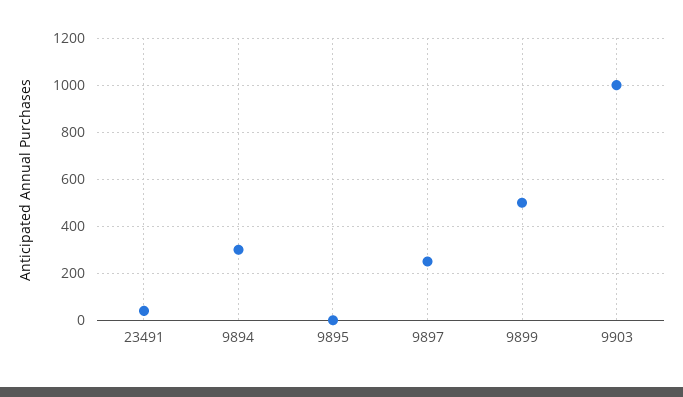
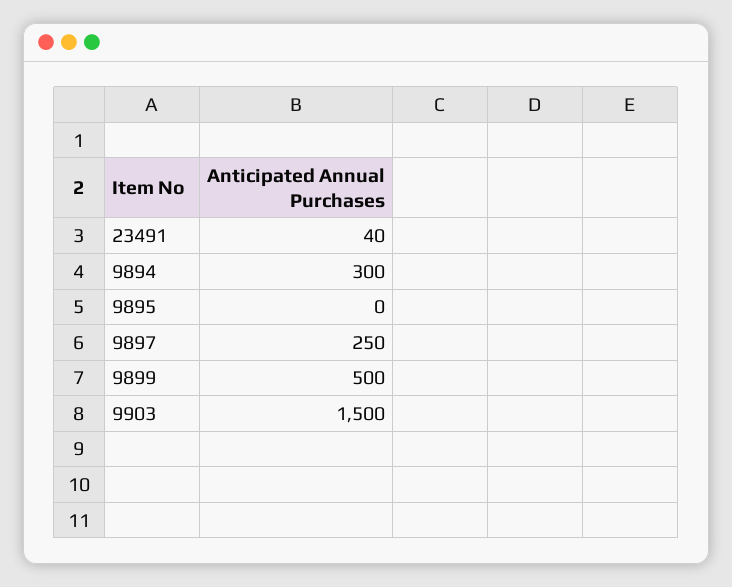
9903: 1000 -> 1500

